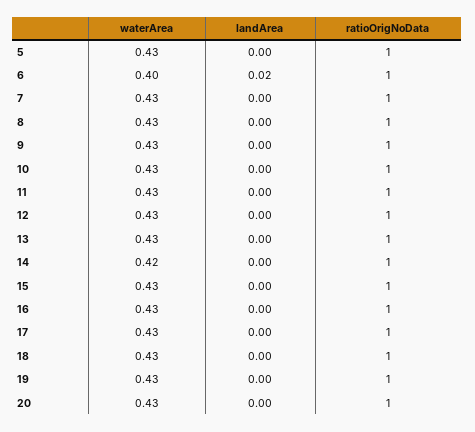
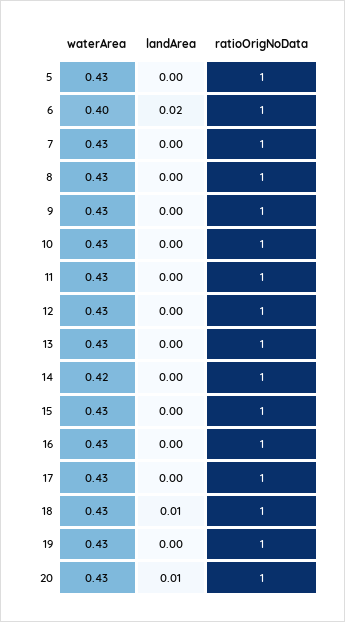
landArea, 18: 0 -> 0.01
landArea, 20: 0 -> 0.01

